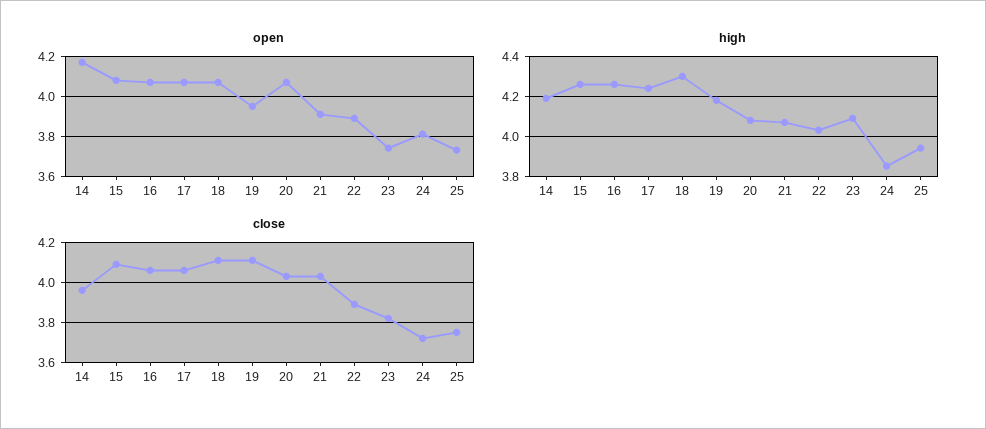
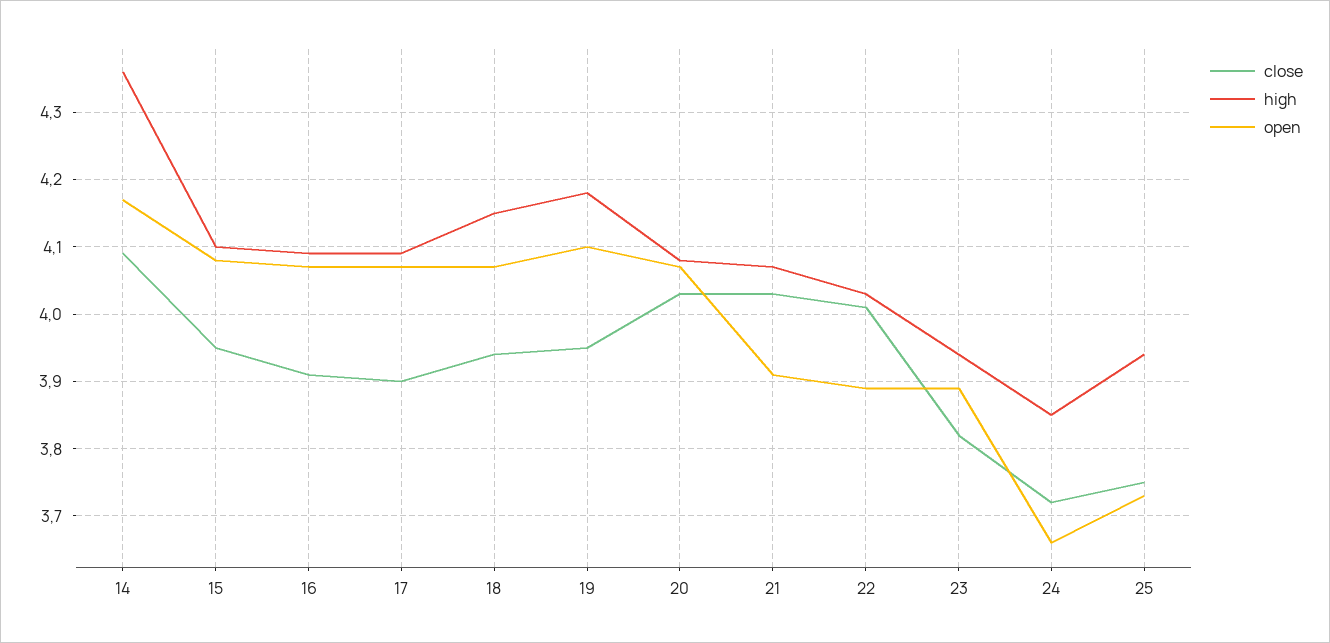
open, 19: 3.95 -> 4.1
open, 23: 3.75 -> 3.89
open, 24: 3.8 -> 3.66
high, 14: 4.2 -> 4.36
high, 15: 4.25 -> 4.1
high, 16: 4.25 -> 4.09
high, 17: 4.25 -> 4.09
high, 18: 4.3 -> 4.15
high, 23: 4.1 -> 3.94
close, 14: 3.95 -> 4.09
close, 15: 4.1 -> 3.95
close, 16: 4.05 -> 3.91
close, 17: 4.05 -> 3.9
close, 18: 4.1 -> 3.94
close, 19: 4.1 -> 3.95
close, 22: 3.9 -> 4.01

